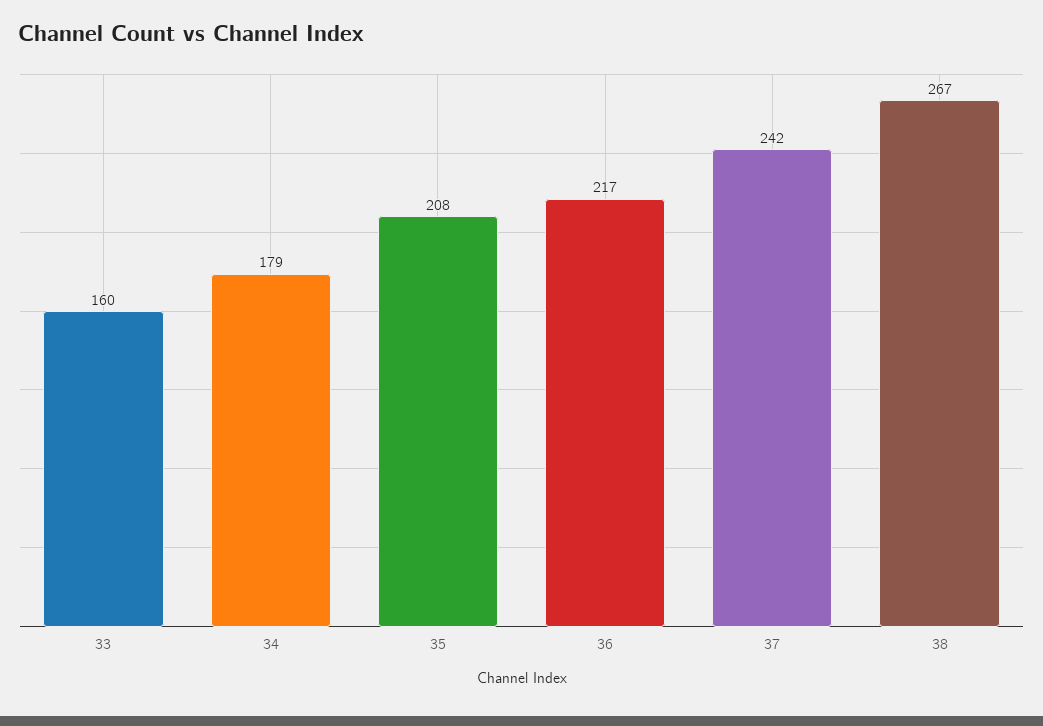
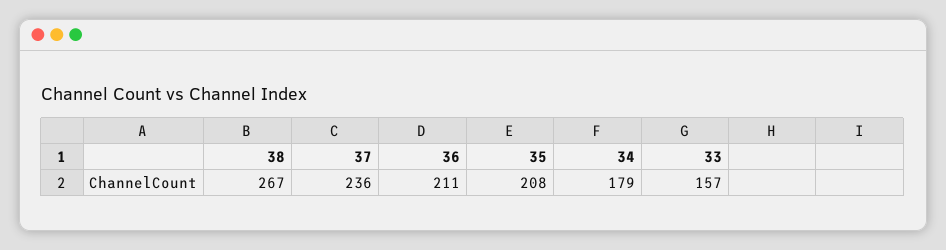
33: 160 -> 157
36: 217 -> 211
37: 242 -> 236

